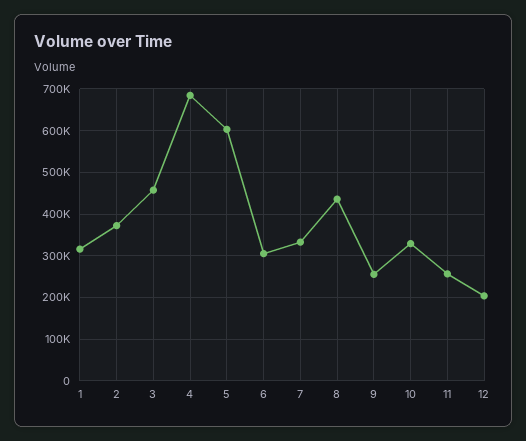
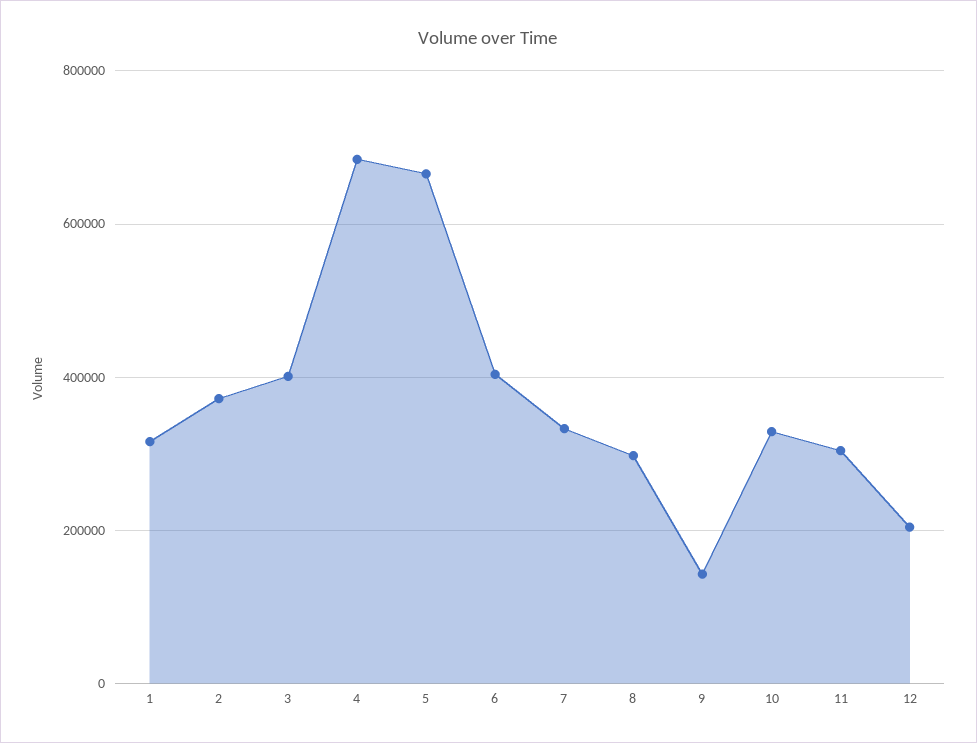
3: 460000 -> 400000
5: 600000 -> 660000
6: 300000 -> 400000
8: 440000 -> 300000
9: 260000 -> 140000
11: 260000 -> 300000

